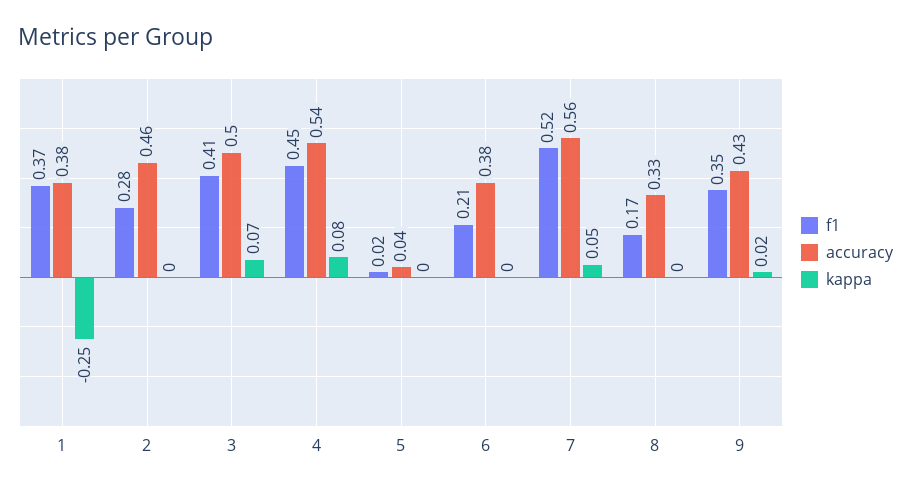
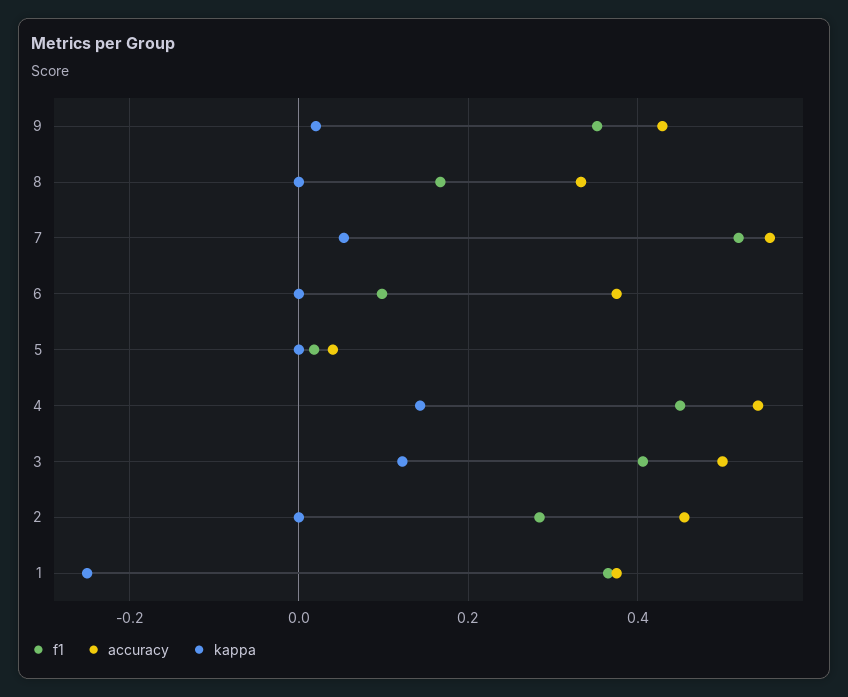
kappa, 3: 0.07 -> 0.12
kappa, 4: 0.08 -> 0.14
f1, 6: 0.21 -> 0.1

